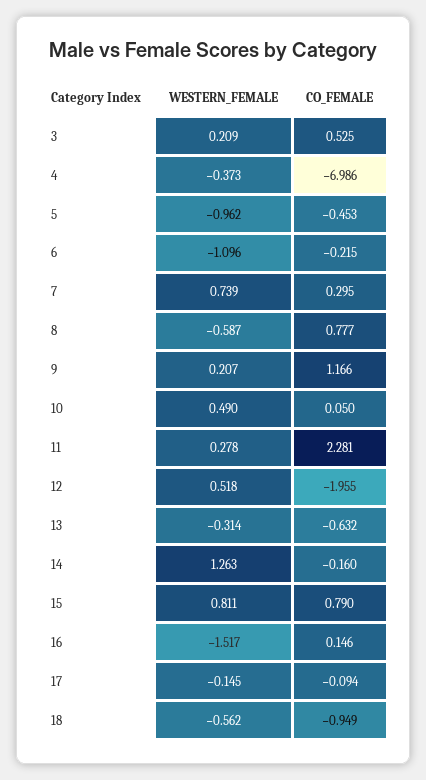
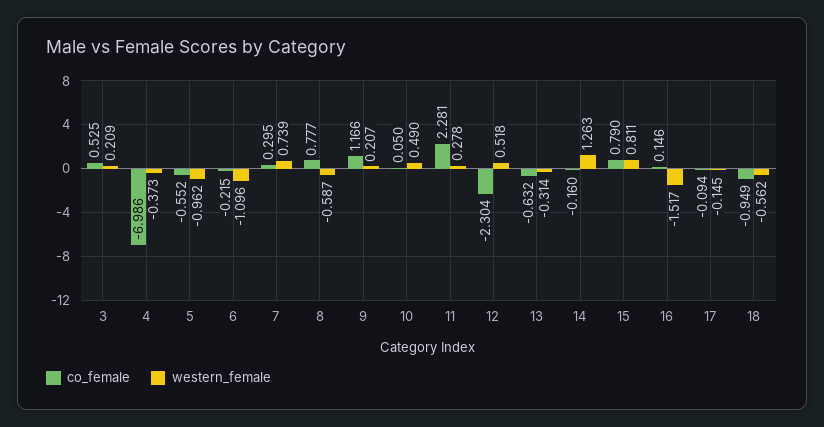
CO_FEMALE, 5: -0.453 -> -0.552
CO_FEMALE, 12: -1.955 -> -2.304

